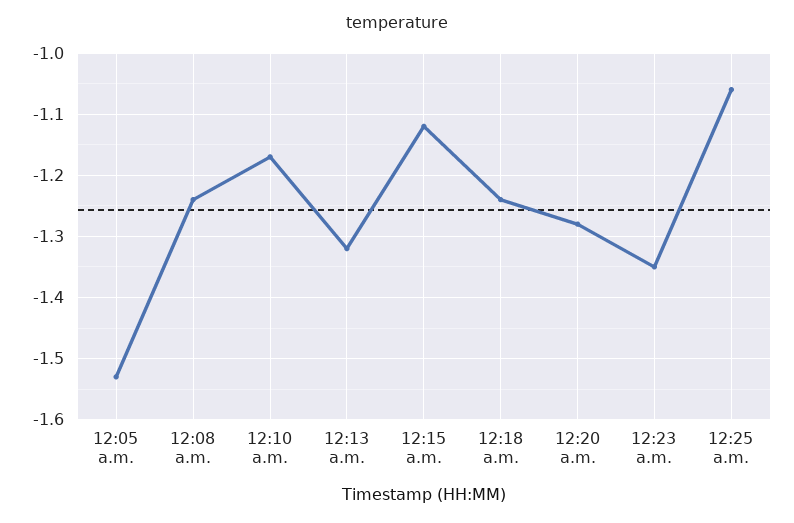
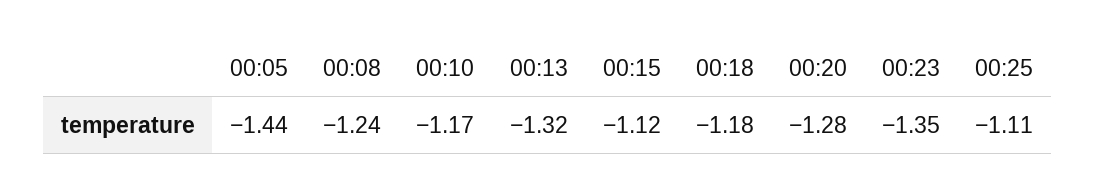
12:05 a.m.: -1.53 -> -1.44
12:18 a.m.: -1.24 -> -1.18
12:25 a.m.: -1.06 -> -1.11

